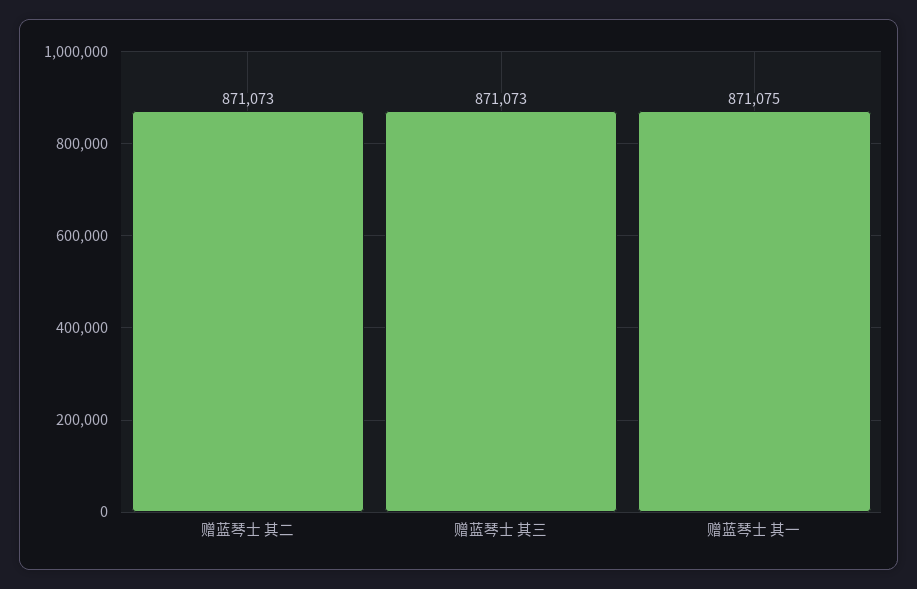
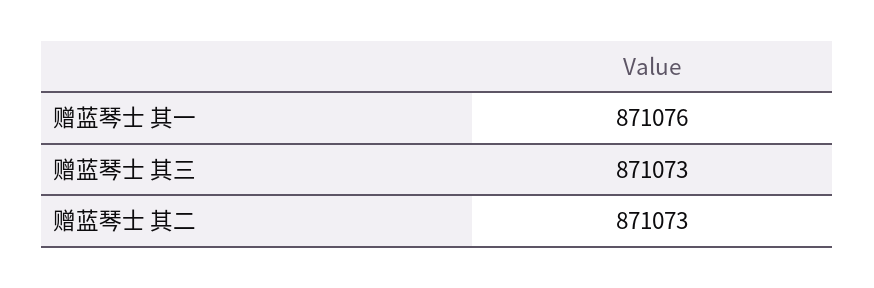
赠蓝琴士 其一: 871075 -> 871076

